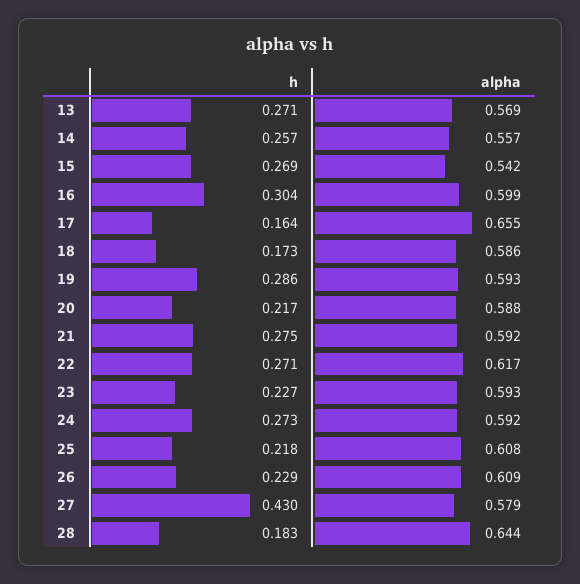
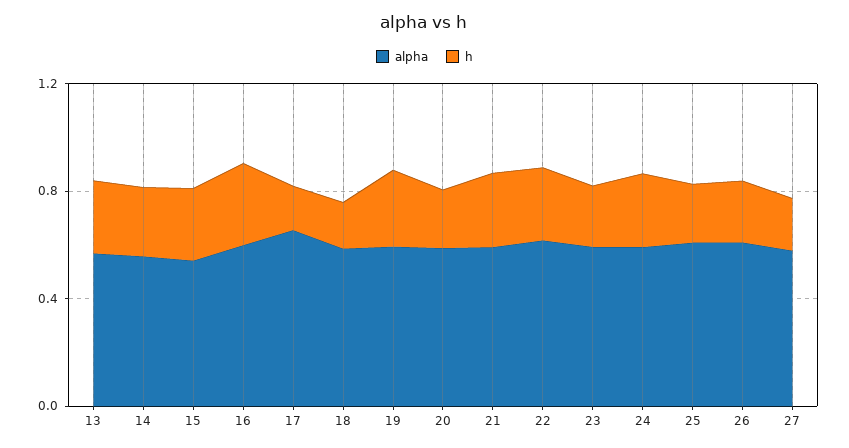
h, 27: 0.43 -> 0.2
h, 28: 0.183 -> none
alpha, 28: 0.644 -> none

